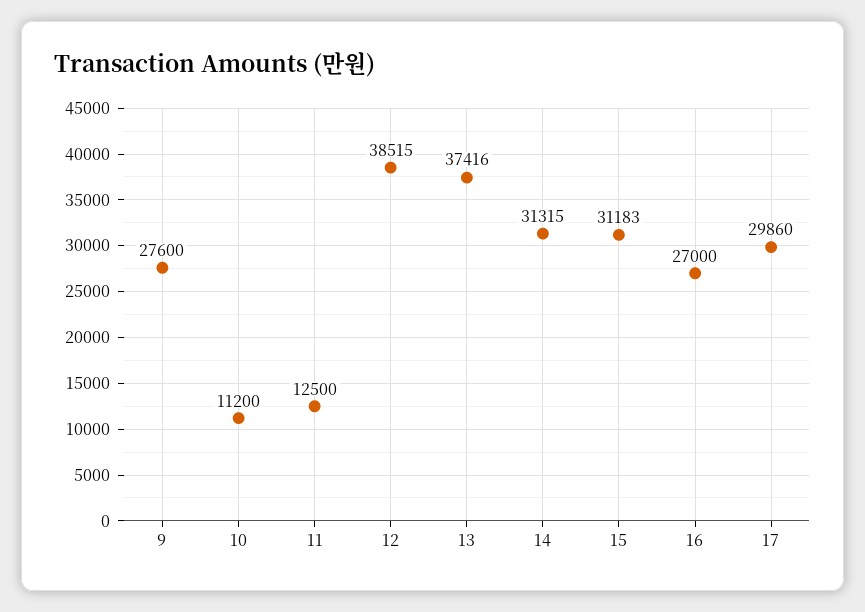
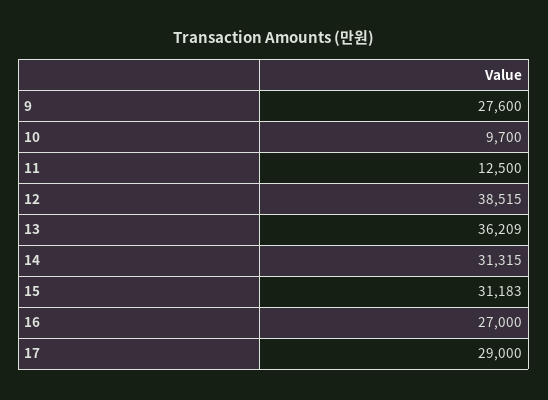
10: 11200 -> 9700
13: 37416 -> 36209
17: 29860 -> 29000

